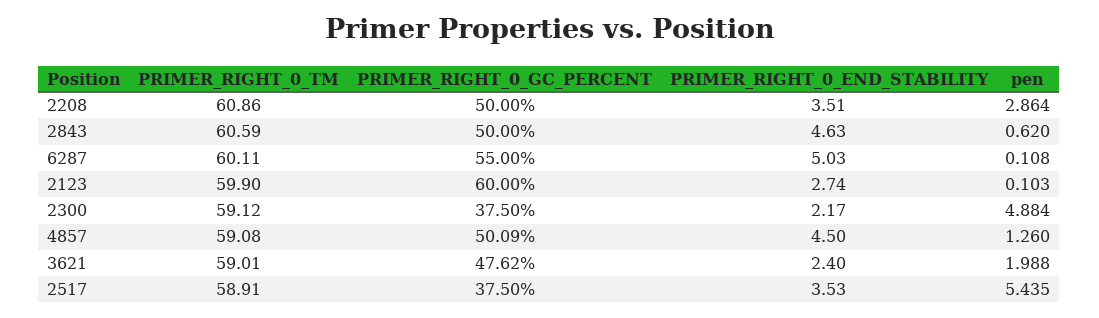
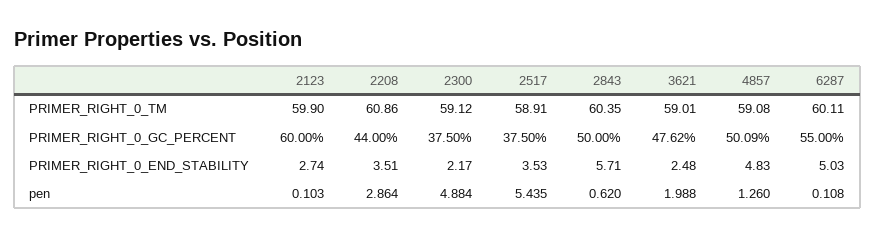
PRIMER_RIGHT_0_GC_PERCENT, 2208: 50 -> 44
PRIMER_RIGHT_0_TM, 2843: 60.59 -> 60.35
PRIMER_RIGHT_0_END_STABILITY, 2843: 4.63 -> 5.71
PRIMER_RIGHT_0_END_STABILITY, 4857: 4.5 -> 4.83
PRIMER_RIGHT_0_END_STABILITY, 3621: 2.4 -> 2.48

